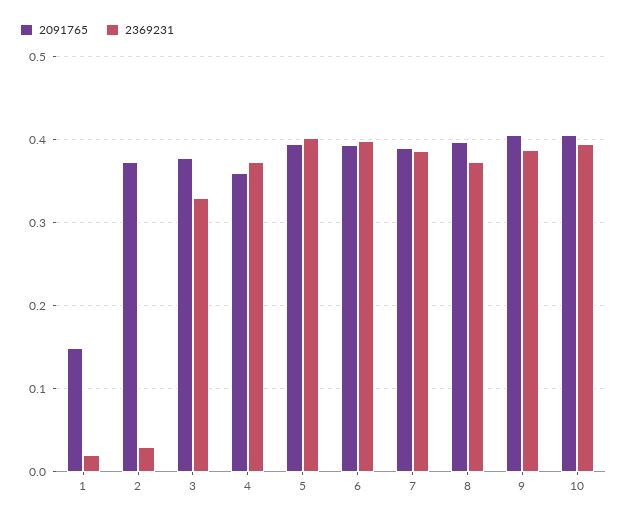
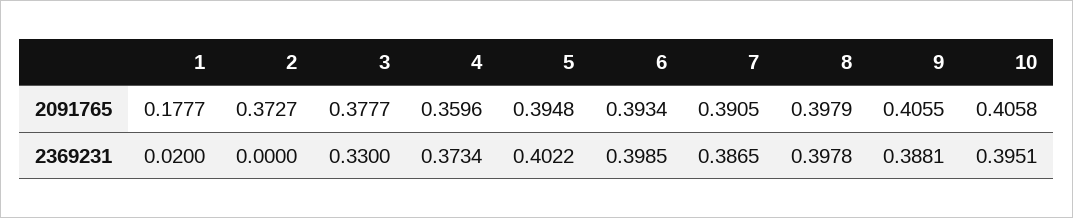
2091765, 1: 0.15 -> 0.1777
2369231, 2: 0.03 -> 0
2369231, 8: 0.37 -> 0.3978

